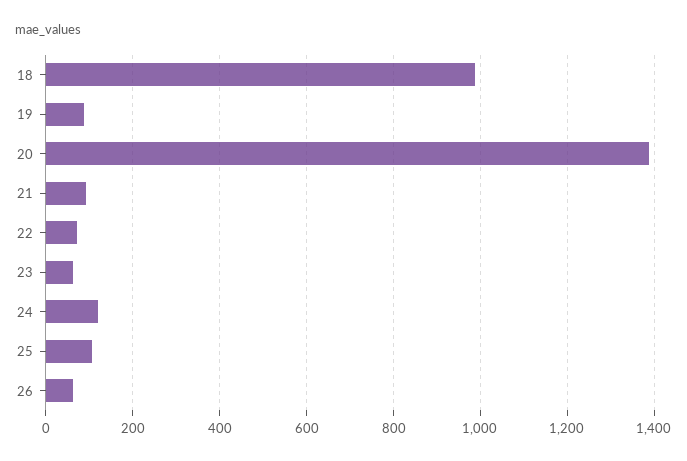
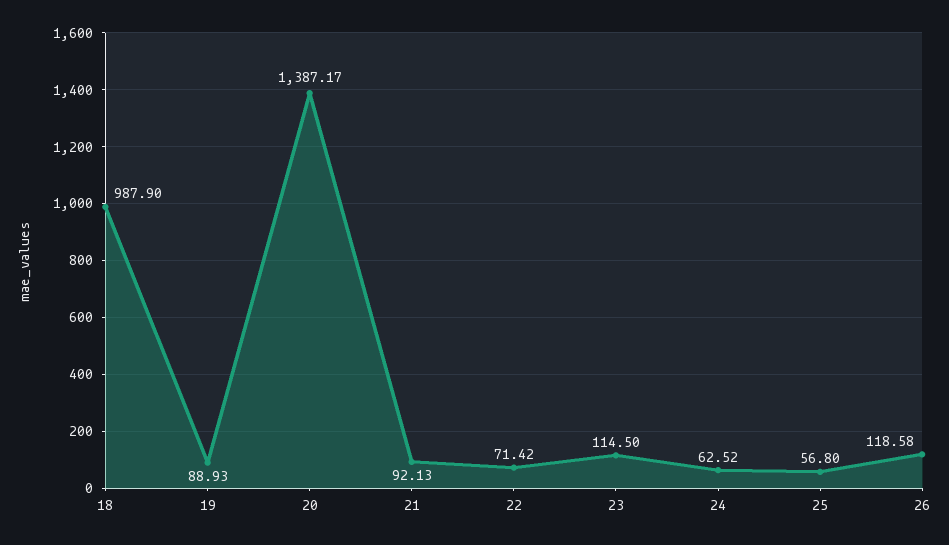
23: 60 -> 114.5
24: 120 -> 62.52
25: 100 -> 56.8
26: 60 -> 118.58

